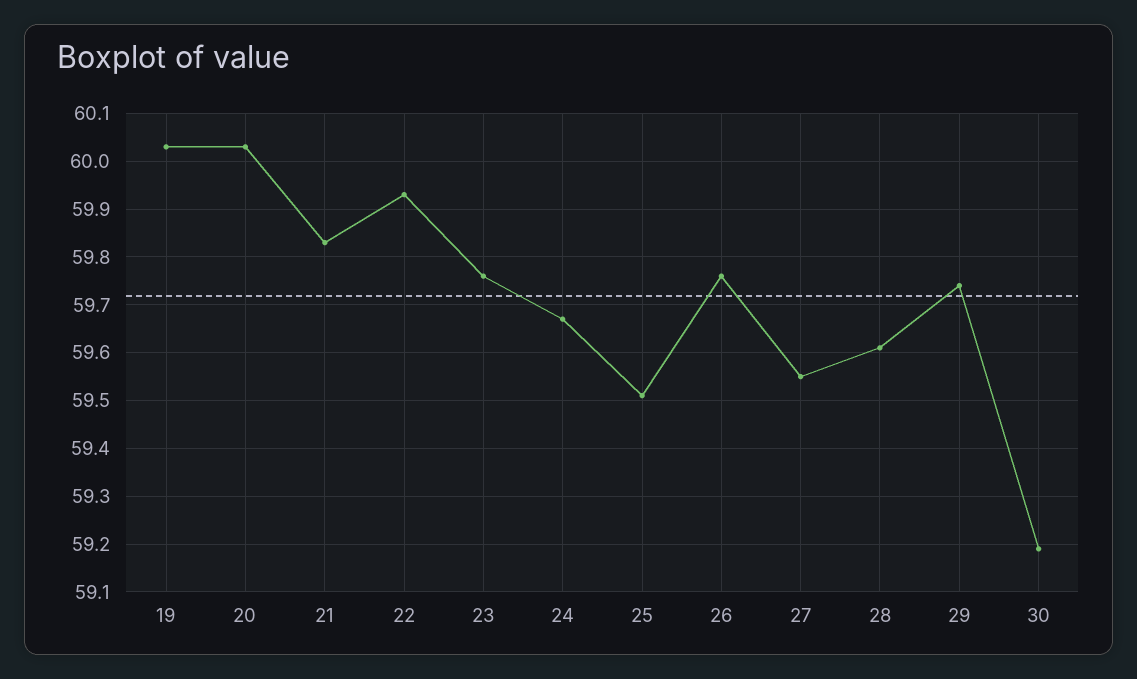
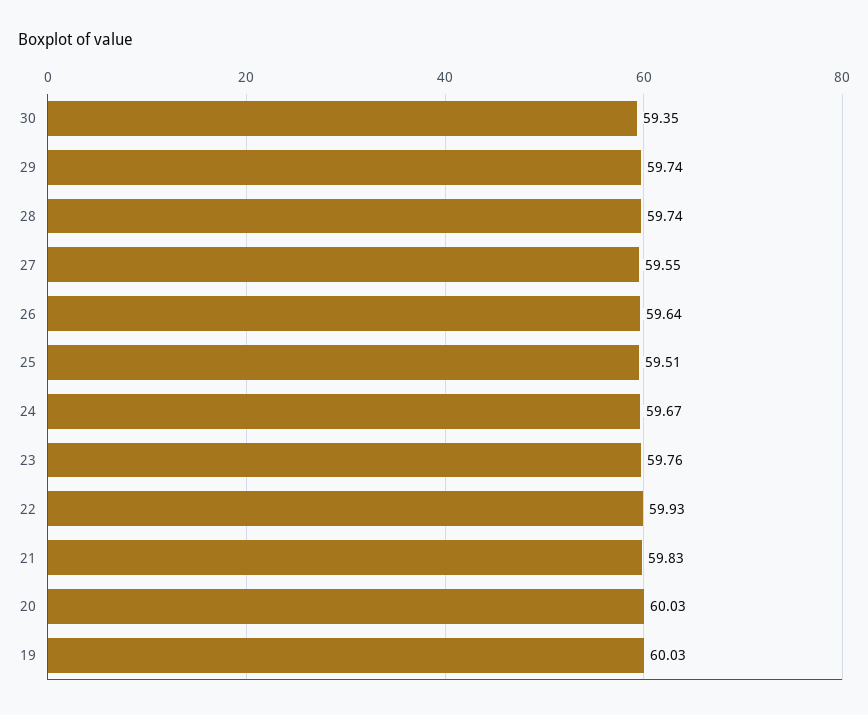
26: 59.75 -> 59.64
28: 59.6 -> 59.74
30: 59.2 -> 59.35

